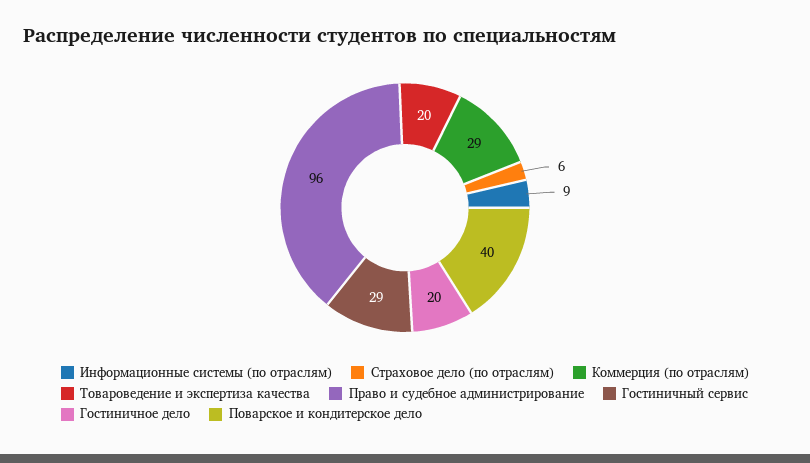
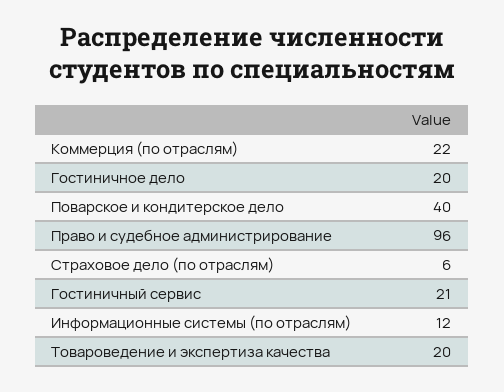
Информационные системы (по отраслям): 9 -> 12
Коммерция (по отраслям): 29 -> 22
Гостиничный сервис: 29 -> 21

